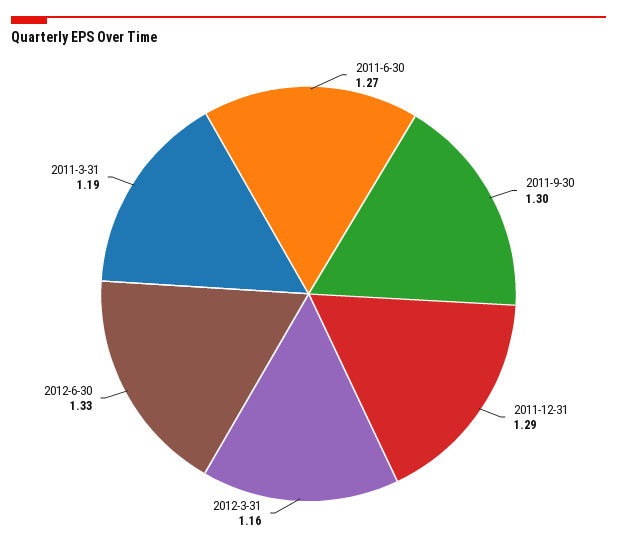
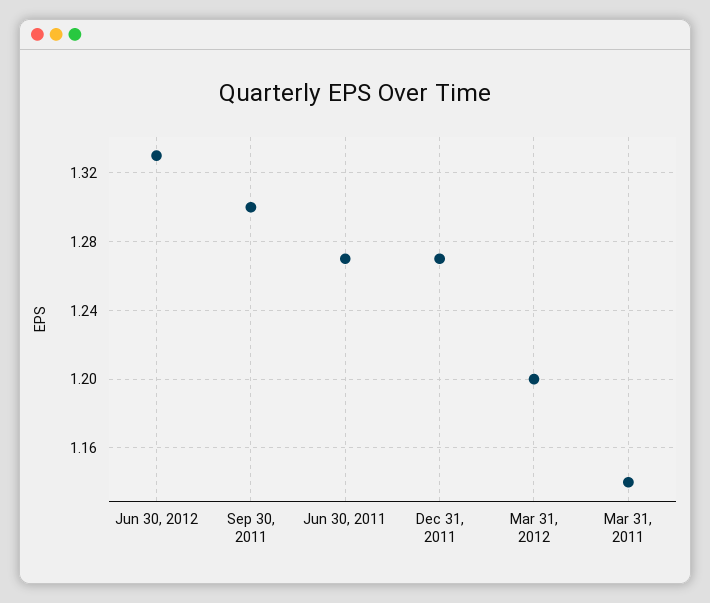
2011-12-31: 1.29 -> 1.27
2012-3-31: 1.16 -> 1.2
2011-3-31: 1.19 -> 1.14

